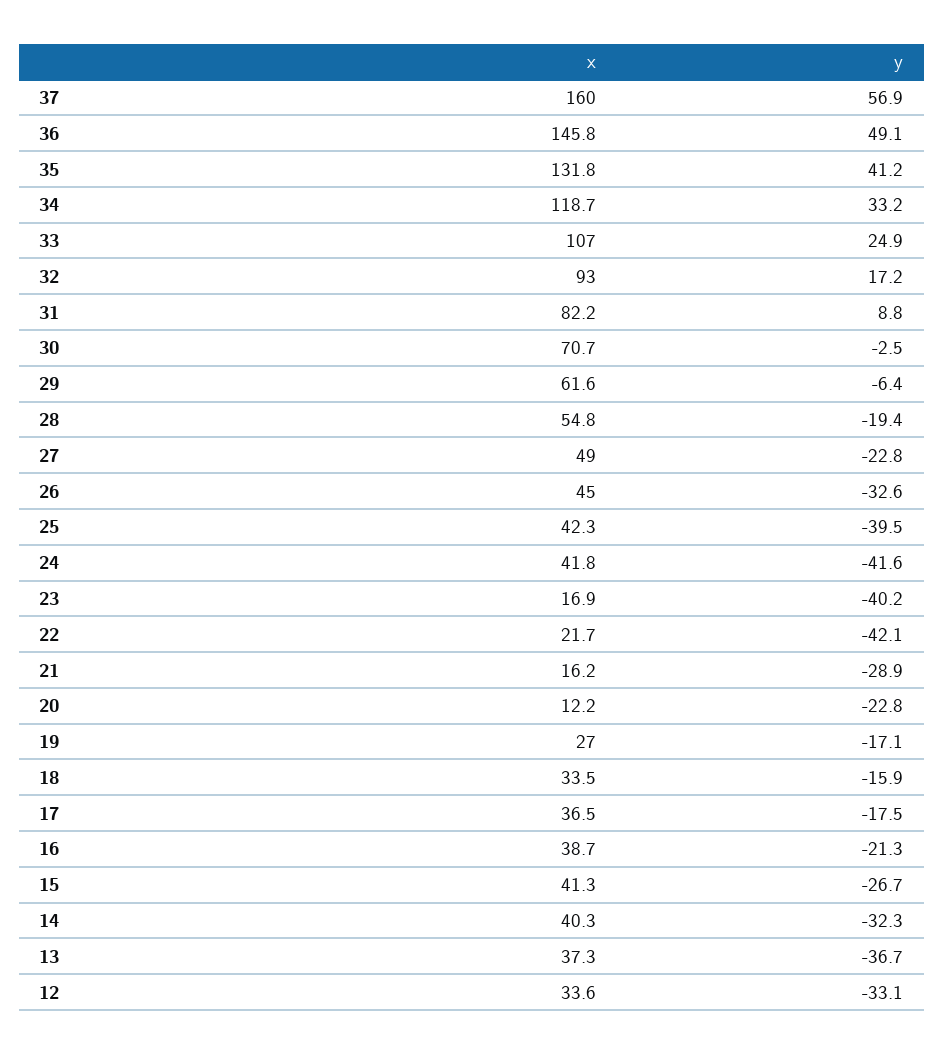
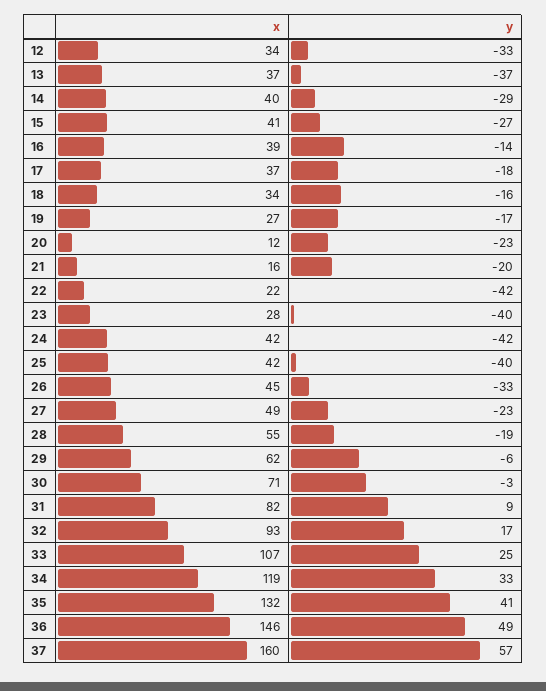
x, 23: 16.9 -> 28
y, 21: -28.9 -> -20
y, 16: -21.3 -> -14
y, 14: -32.3 -> -29

